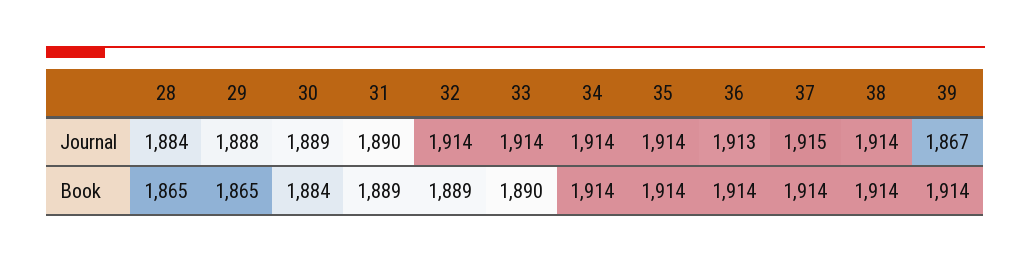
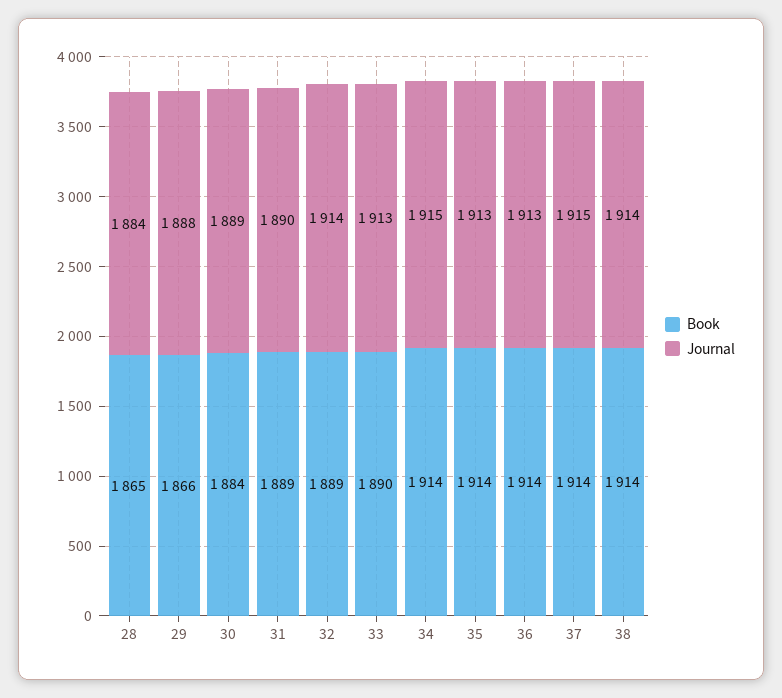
Journal, 33: 1914 -> 1913
Journal, 34: 1914 -> 1915
Journal, 35: 1914 -> 1913
Journal, 39: 1867 -> none
Book, 29: 1865 -> 1866
Book, 39: 1914 -> none

